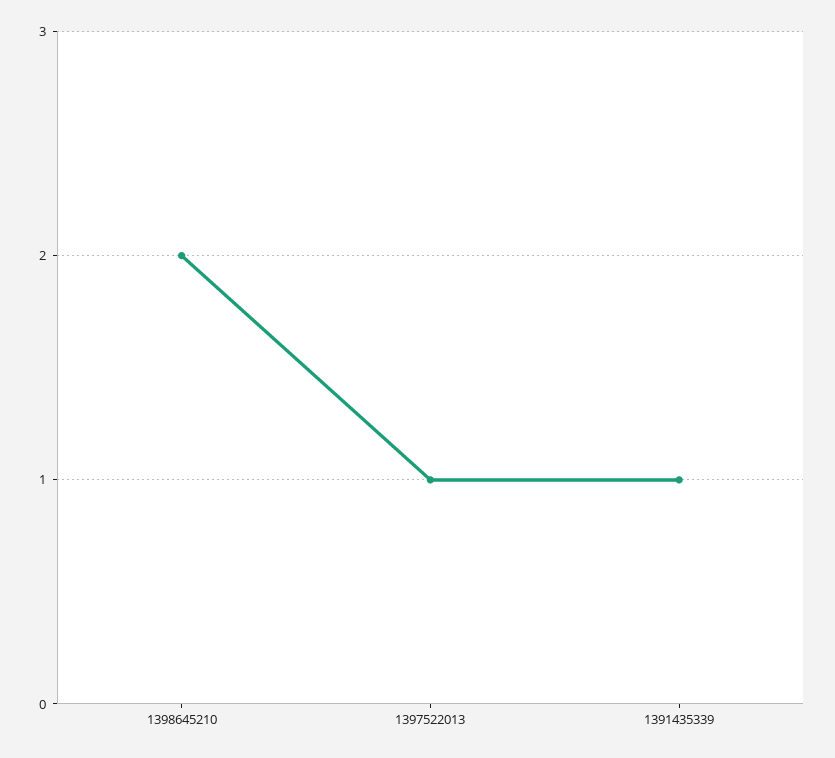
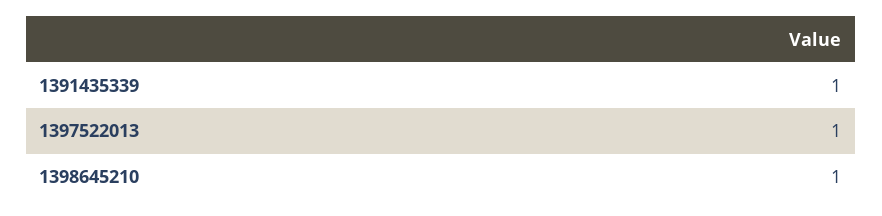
1398645210: 2 -> 1

